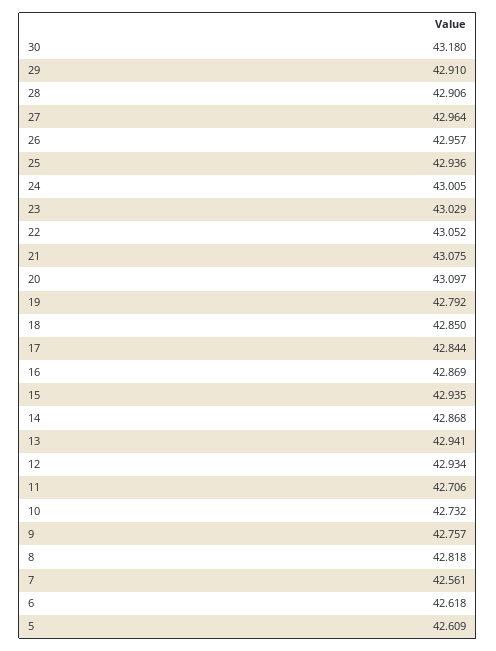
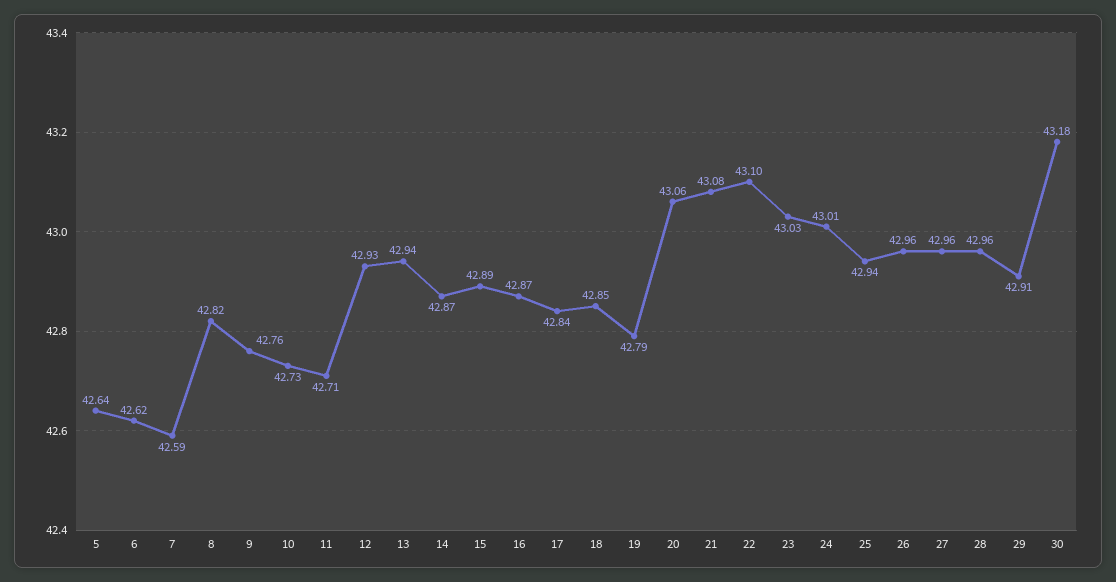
28: 42.906 -> 42.96
22: 43.052 -> 43.1
20: 43.097 -> 43.06
15: 42.935 -> 42.89
7: 42.561 -> 42.59
5: 42.609 -> 42.64

